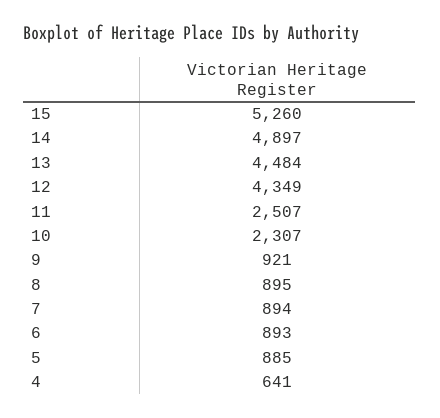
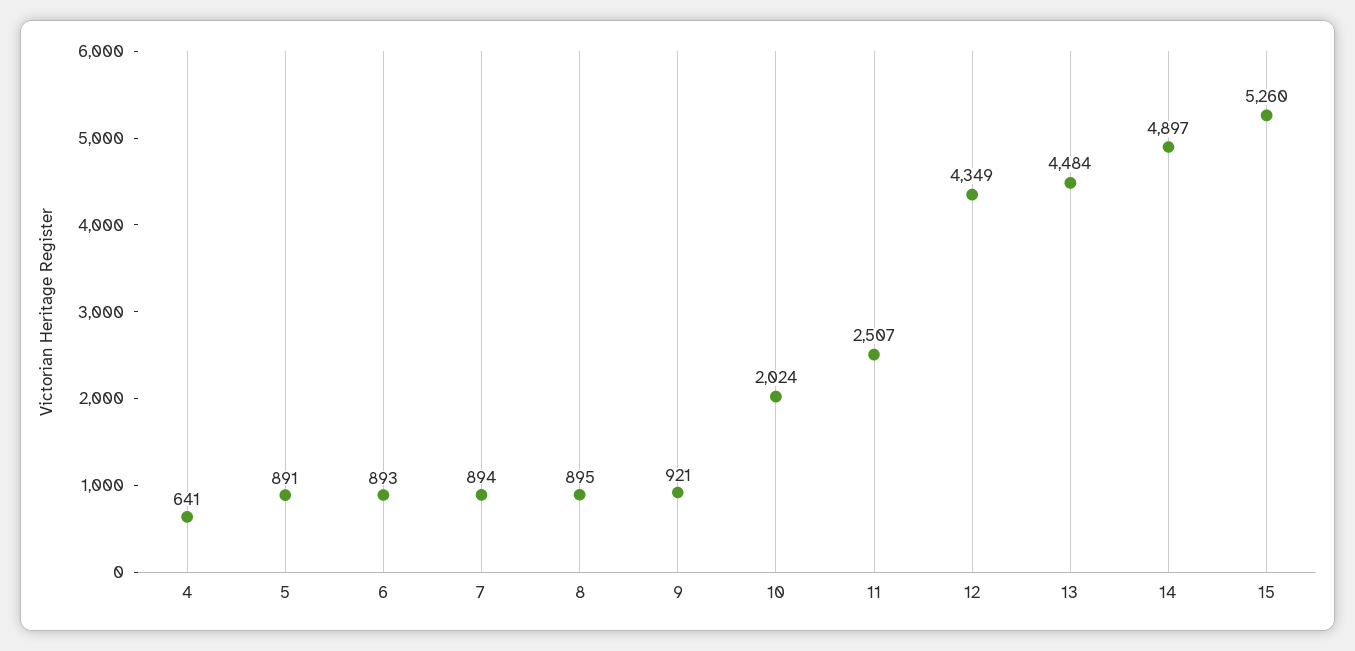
10: 2307 -> 2024
5: 885 -> 891

